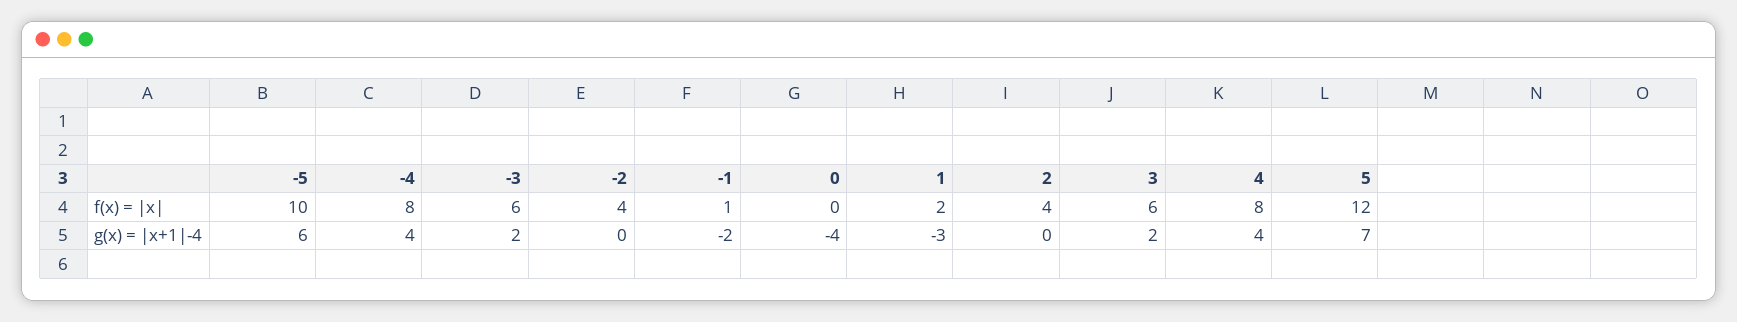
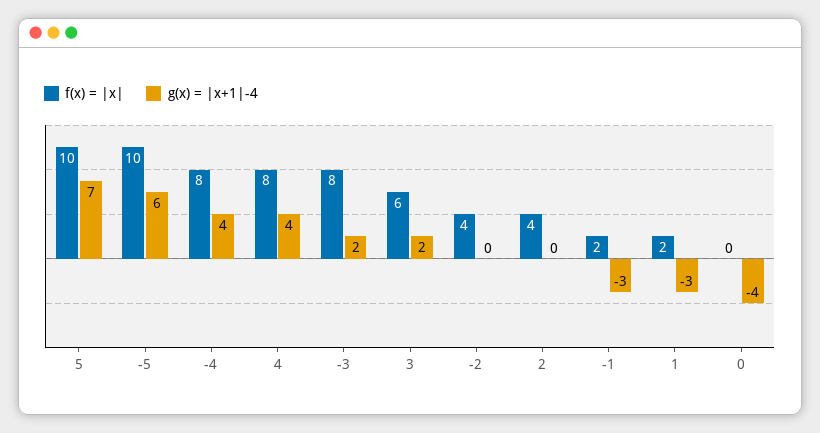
f(x) = |x|, -3: 6 -> 8
f(x) = |x|, -1: 1 -> 2
f(x) = |x|, 5: 12 -> 10
g(x) = |x+1|-4, -1: -2 -> -3

